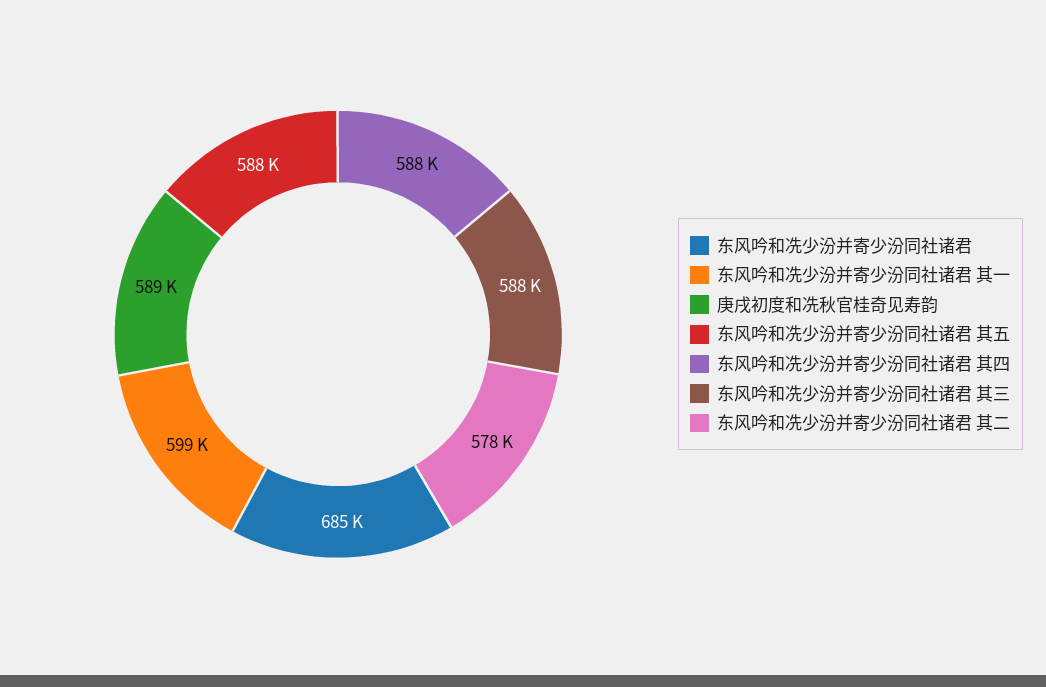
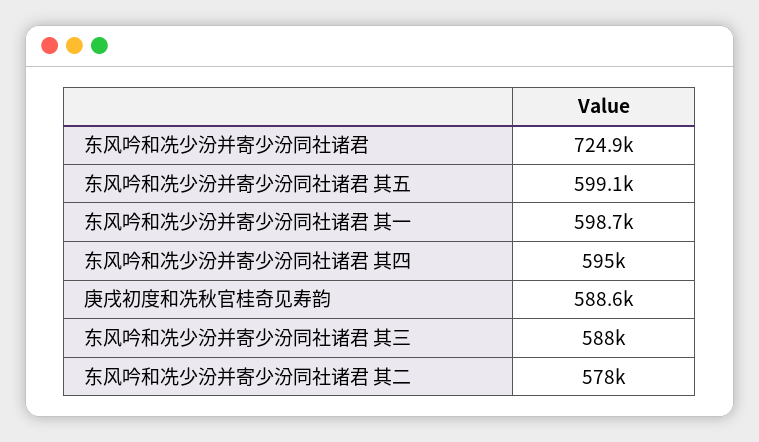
东风吟和冼少汾并寄少汾同社诸君: 685000 -> 724900
东风吟和冼少汾并寄少汾同社诸君 其五: 588000 -> 599100
东风吟和冼少汾并寄少汾同社诸君 其四: 588000 -> 595000

